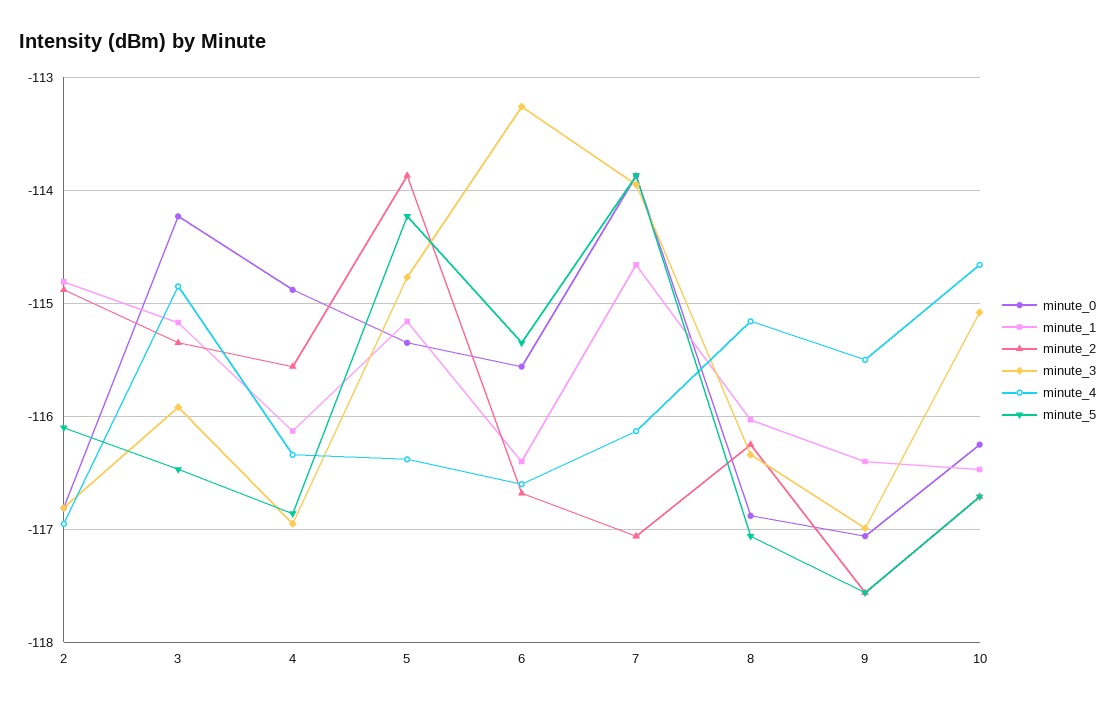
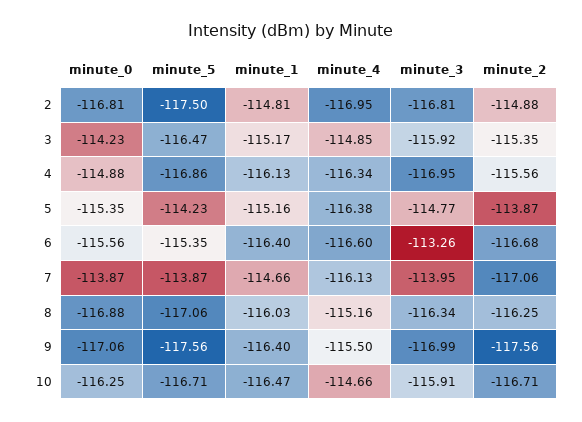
minute_5, 2: -116.1 -> -117.5
minute_3, 10: -115.1 -> -115.91

